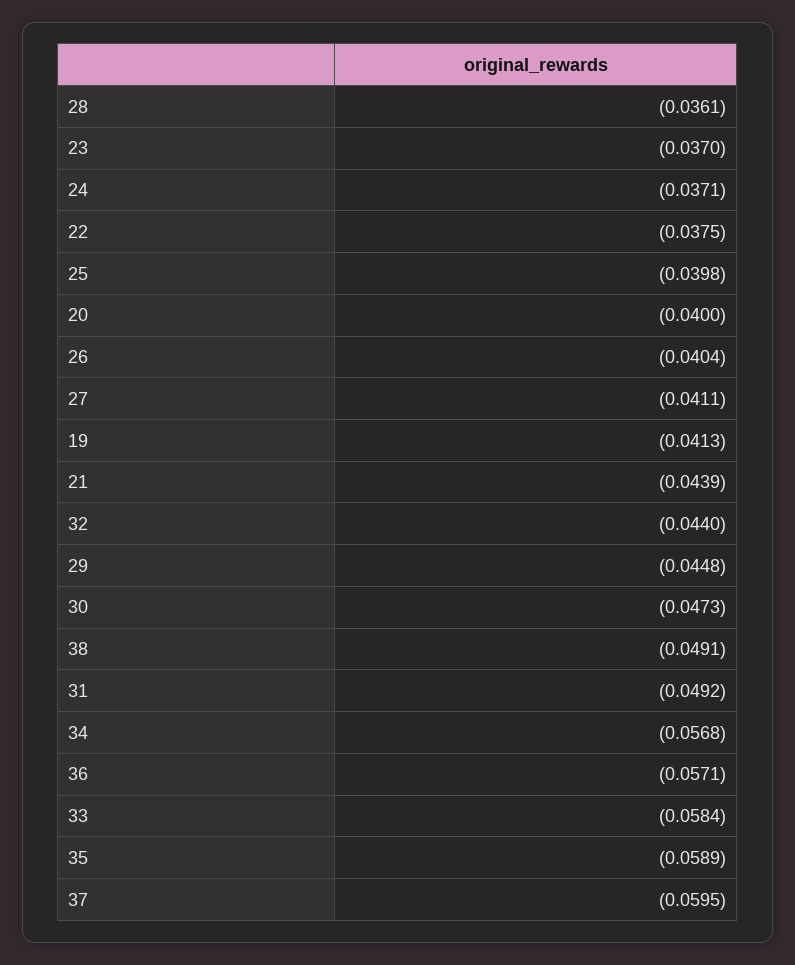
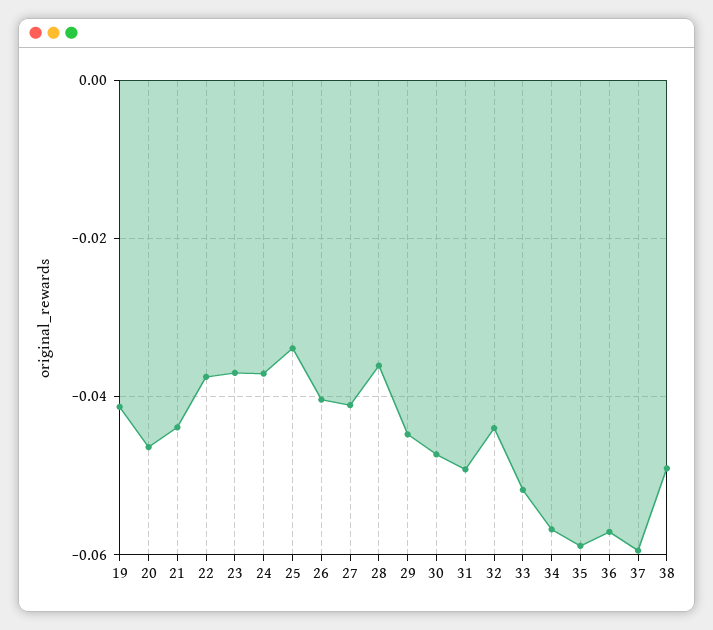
25: -0.0398 -> -0.034
20: -0.04 -> -0.046
33: -0.0584 -> -0.052

